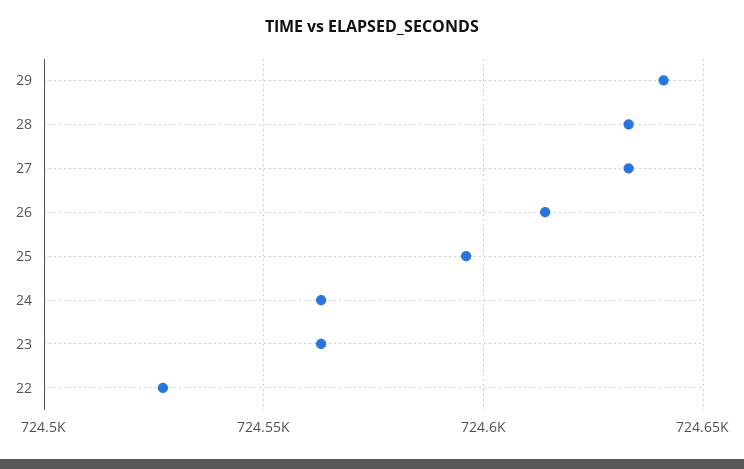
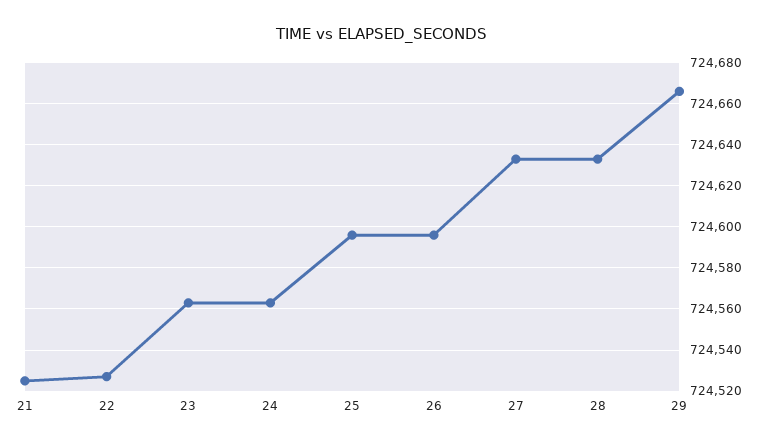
29: 724640 -> 724665
26: 724615 -> 724595
21: none -> 724525

